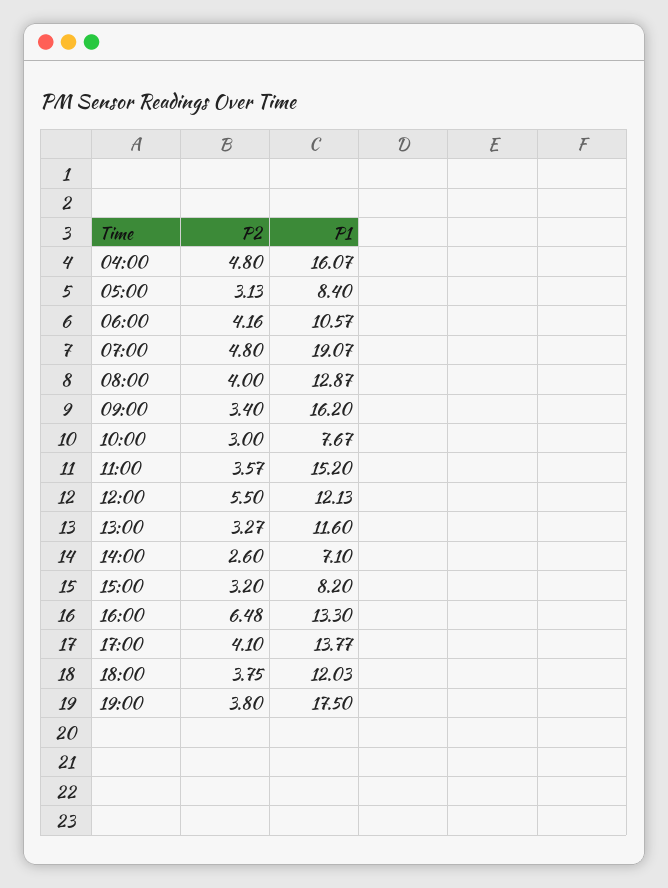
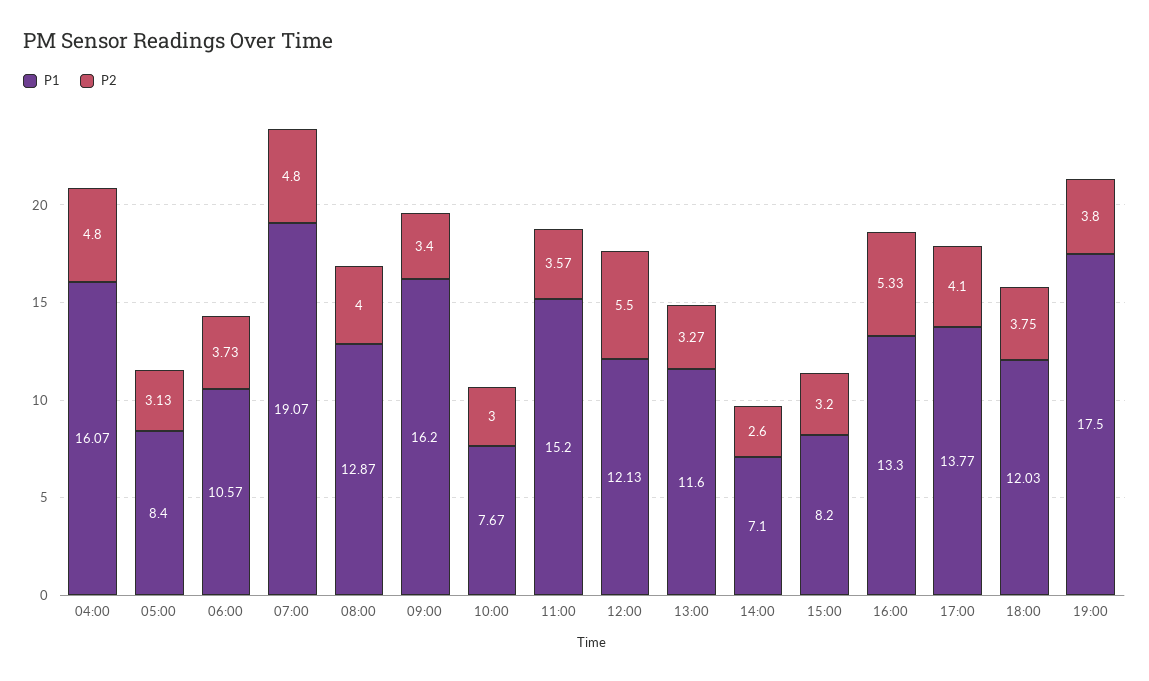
P2, 06:00: 4.16 -> 3.73
P2, 16:00: 6.48 -> 5.33

